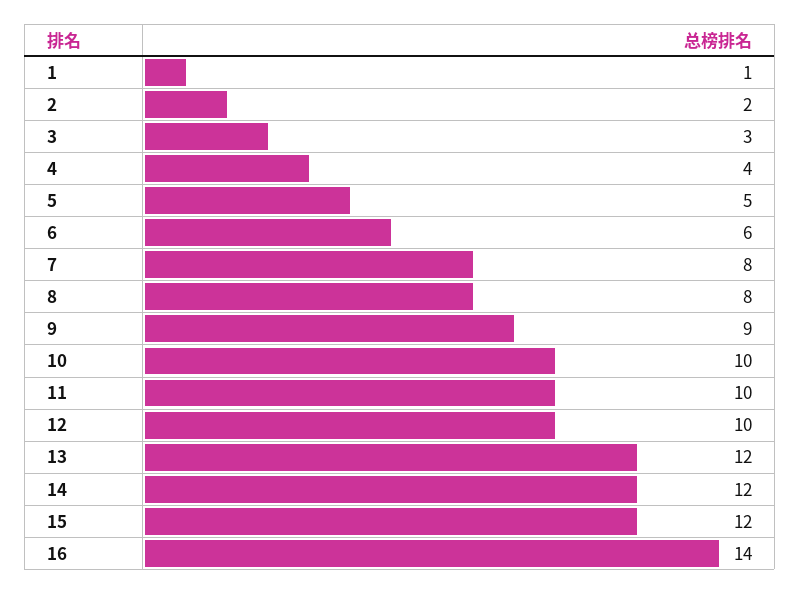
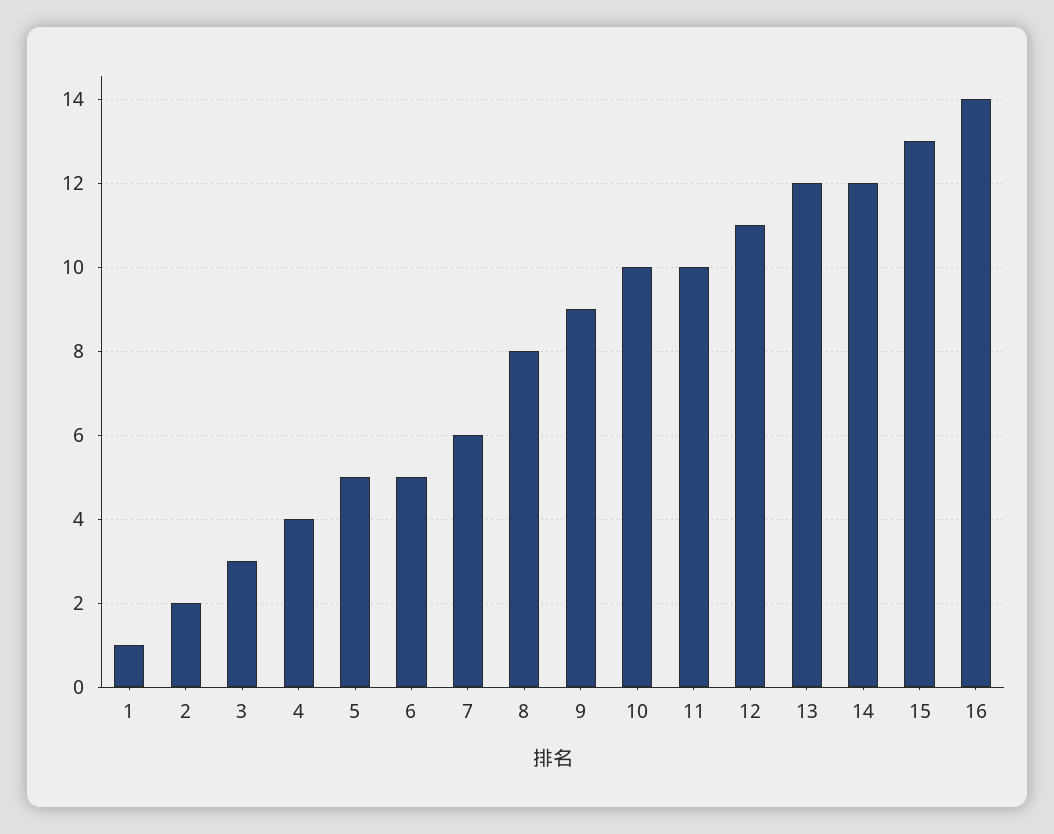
6: 6 -> 5
7: 8 -> 6
12: 10 -> 11
15: 12 -> 13

